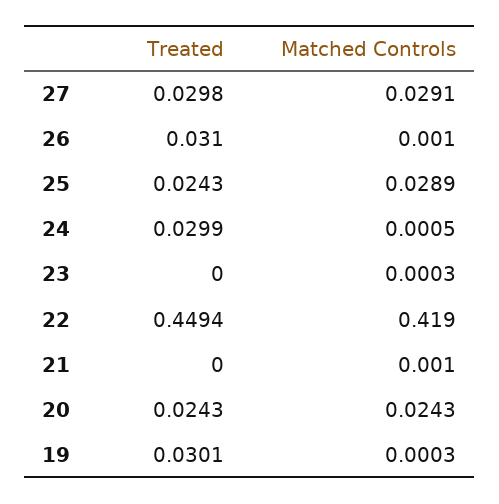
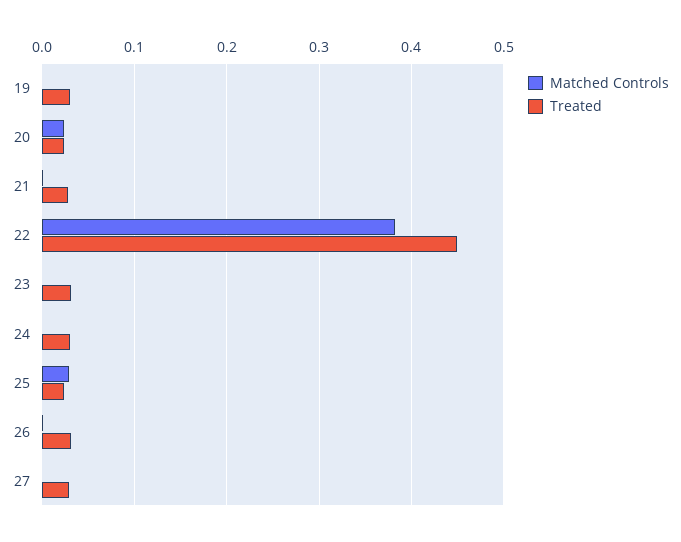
Matched Controls, 27: 0.0291 -> 0
Treated, 23: 0 -> 0.03
Matched Controls, 22: 0.419 -> 0.38
Treated, 21: 0 -> 0.03

